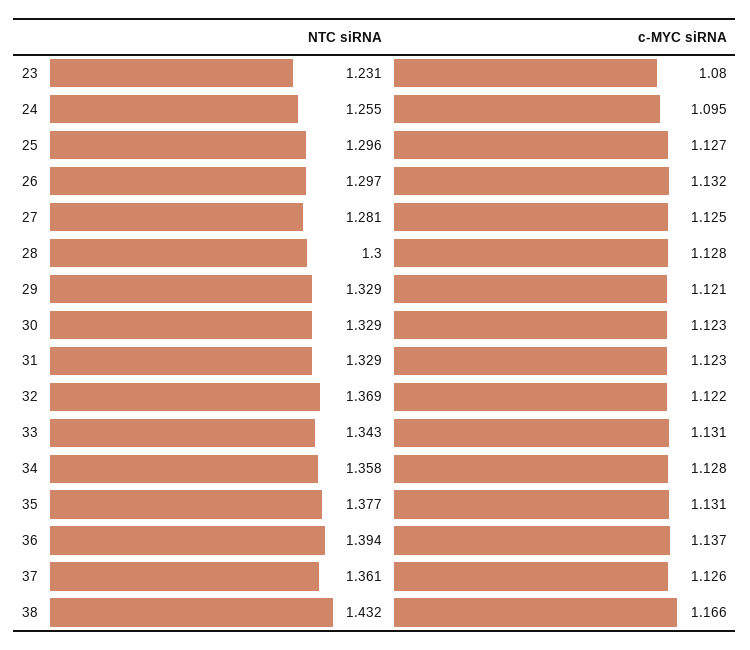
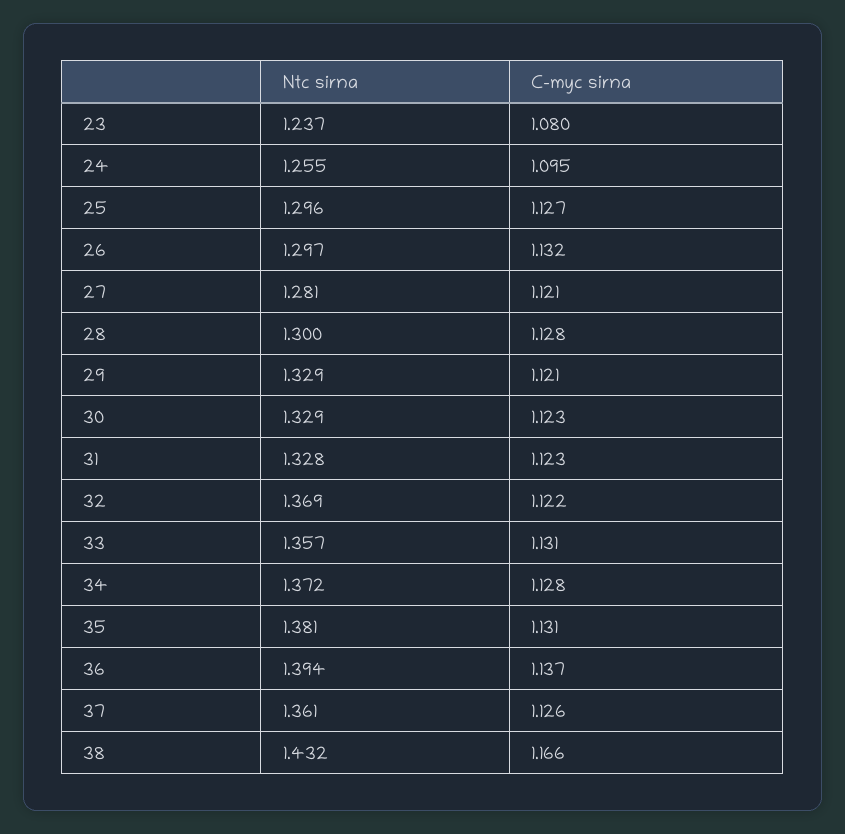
NTC siRNA, 23: 1.231 -> 1.237
c-MYC siRNA, 27: 1.125 -> 1.121
NTC siRNA, 31: 1.329 -> 1.328
NTC siRNA, 33: 1.343 -> 1.357
NTC siRNA, 34: 1.358 -> 1.372
NTC siRNA, 35: 1.377 -> 1.381

